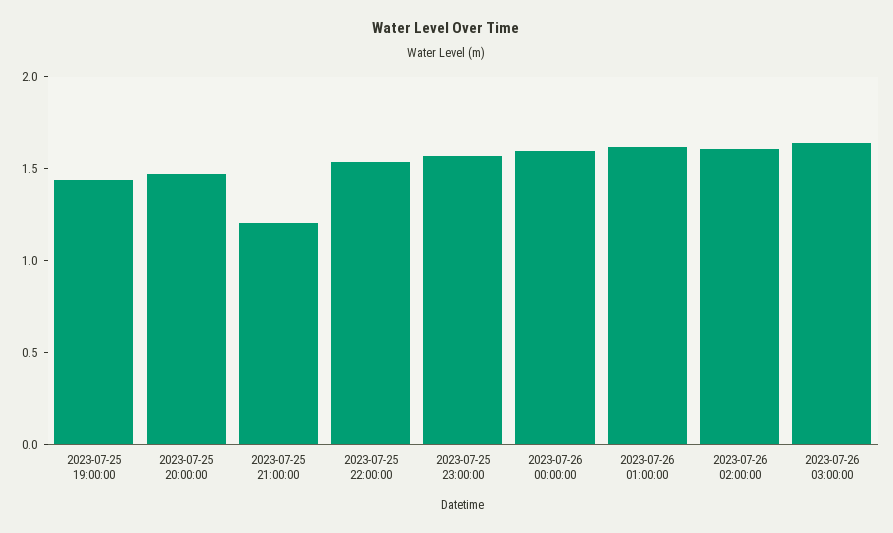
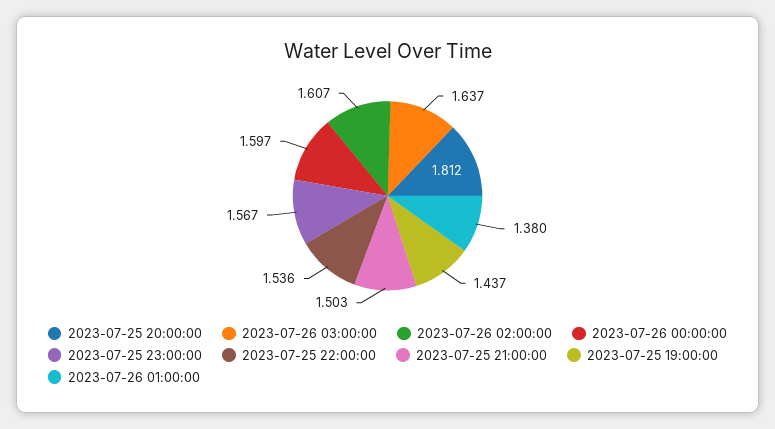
2023-07-25 20:00:00: 1.5 -> 1.812
2023-07-25 21:00:00: 1.2 -> 1.503
2023-07-26 01:00:00: 1.6 -> 1.38

